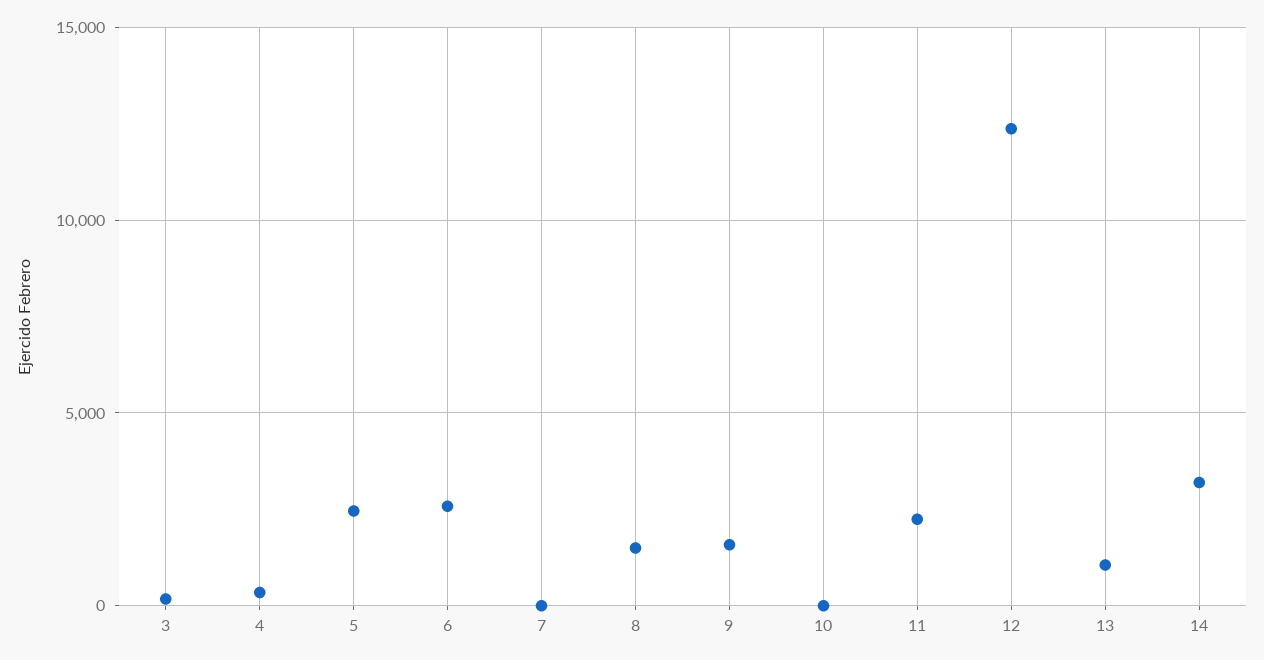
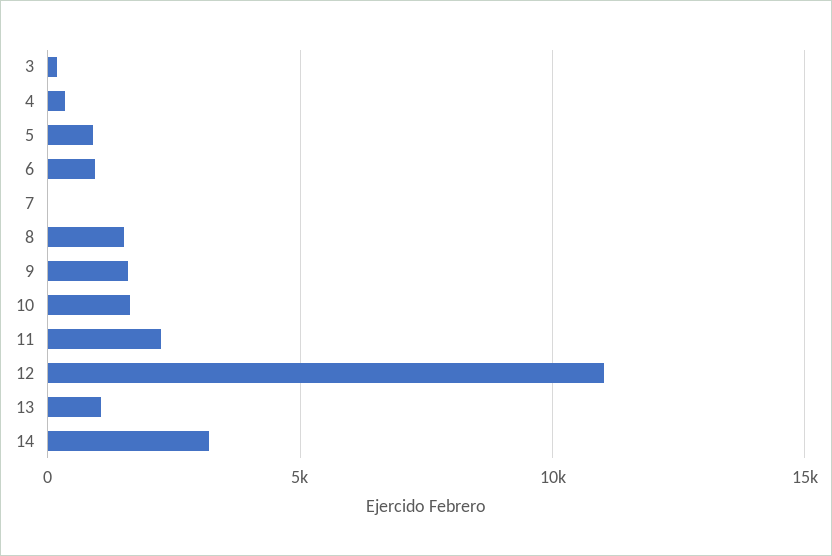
5: 2500 -> 1000
6: 2500 -> 1000
10: 0 -> 1500
12: 12500 -> 11000

